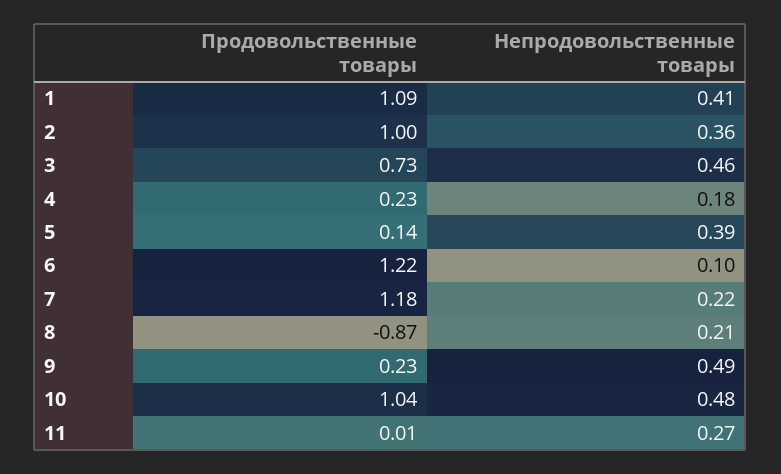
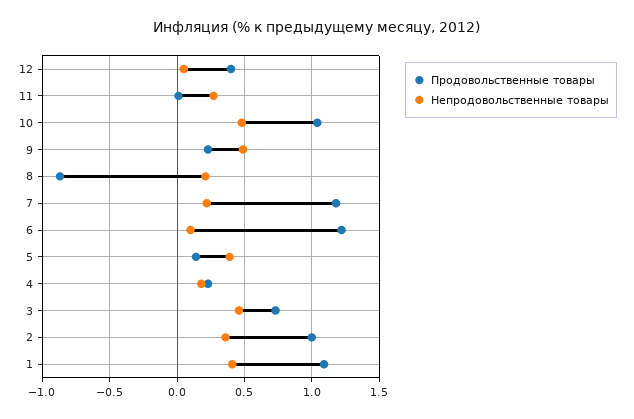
Продовольственные товары, 12: none -> 0.4
Непродовольственные товары, 12: none -> 0.05

